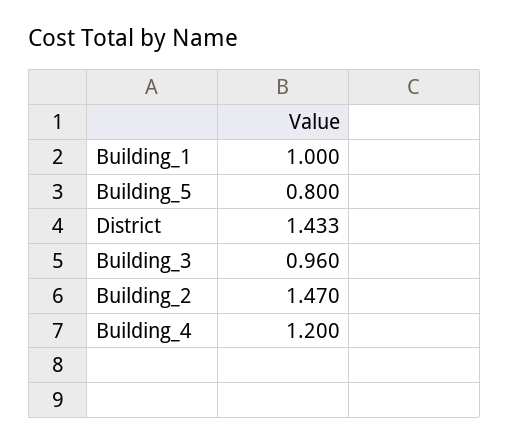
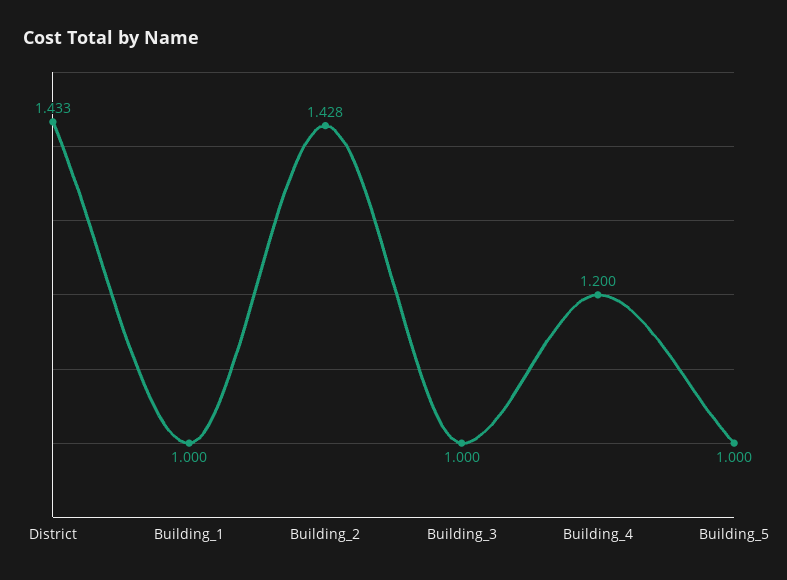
Building_5: 0.8 -> 1
Building_3: 0.96 -> 1
Building_2: 1.47 -> 1.428

